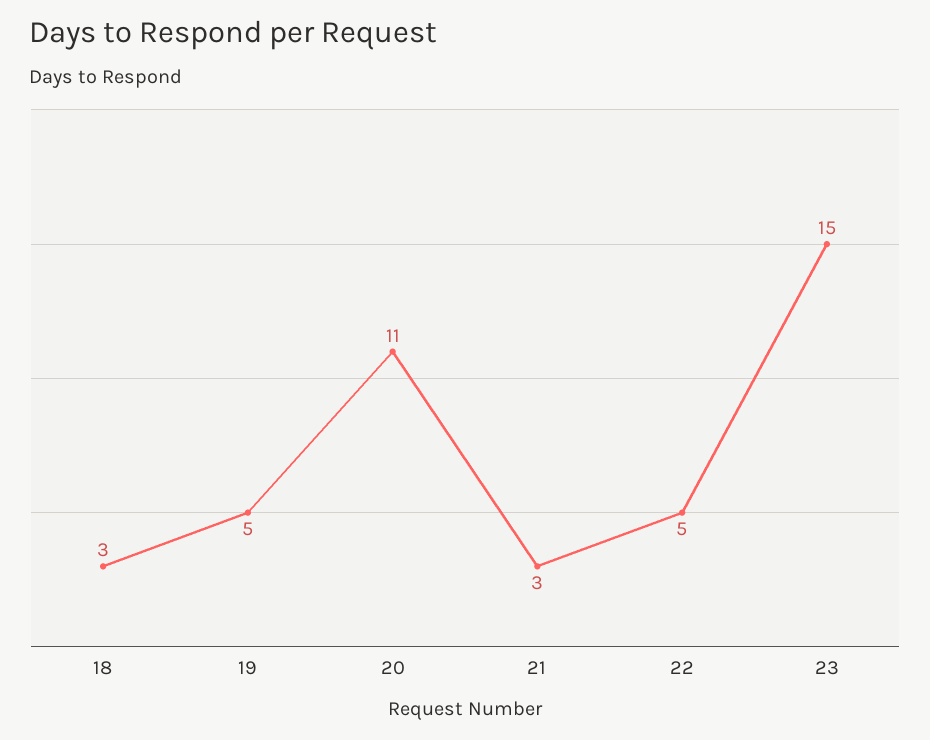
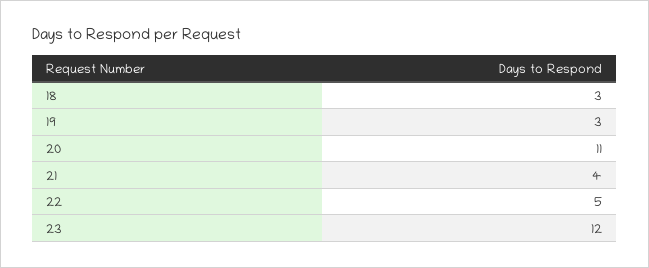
19: 5 -> 3
21: 3 -> 4
23: 15 -> 12

